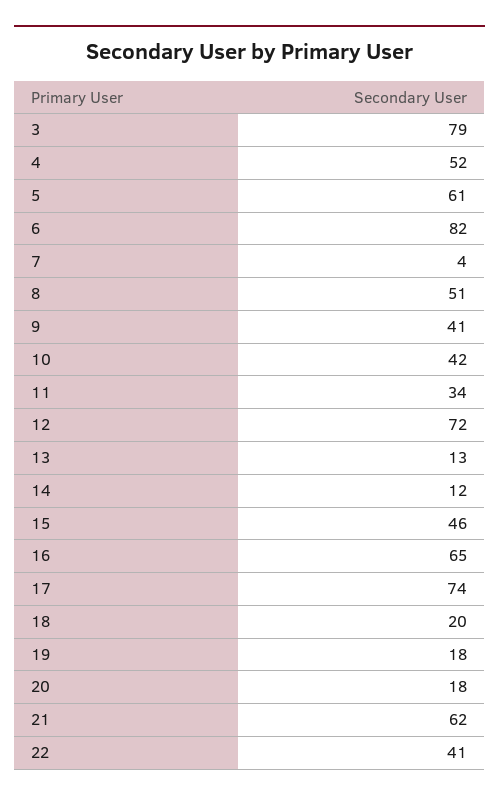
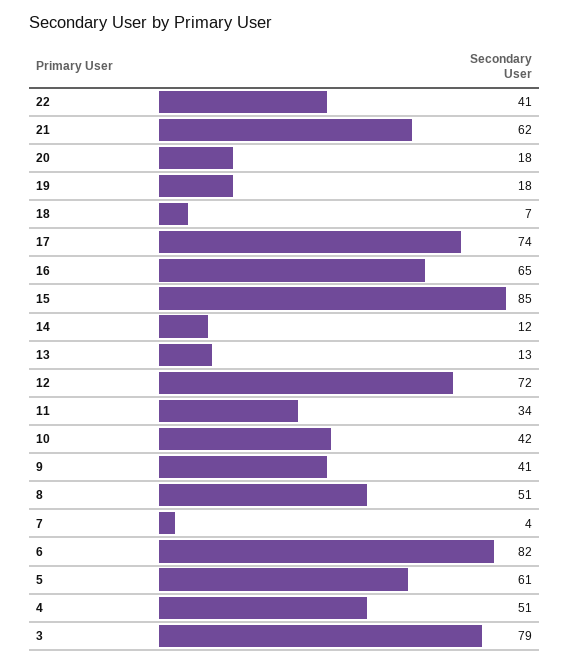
4: 52 -> 51
15: 46 -> 85
18: 20 -> 7

